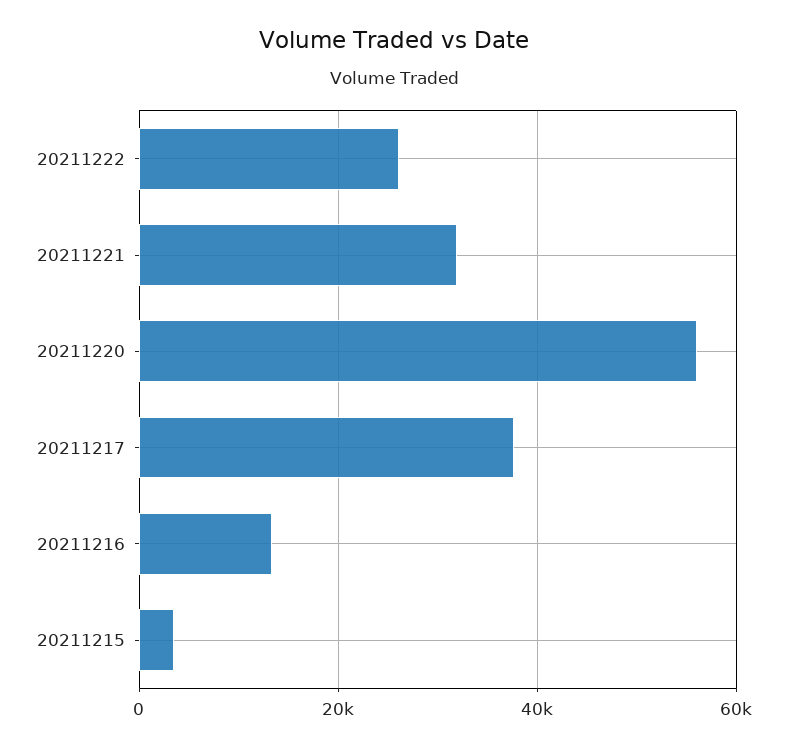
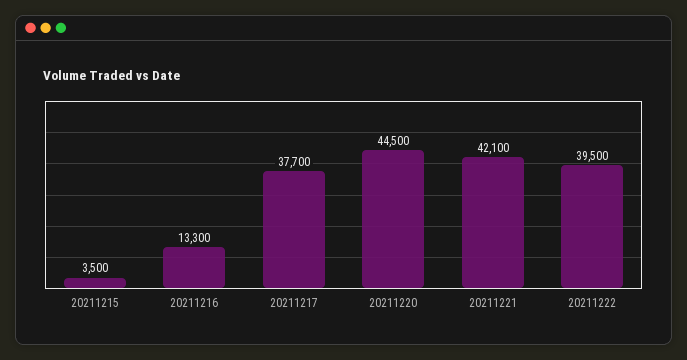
20211222: 26000 -> 39500
20211221: 32000 -> 42100
20211220: 56000 -> 44500

